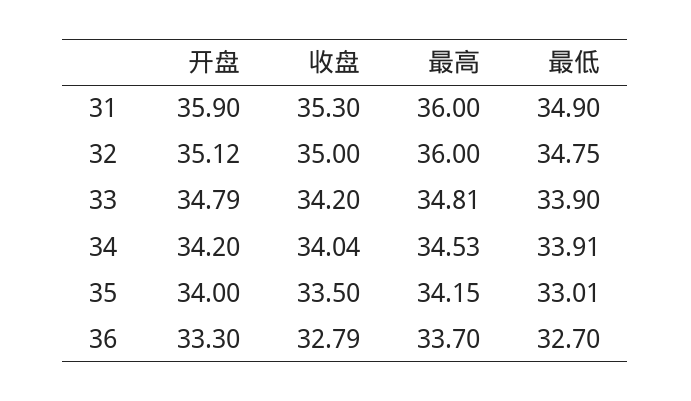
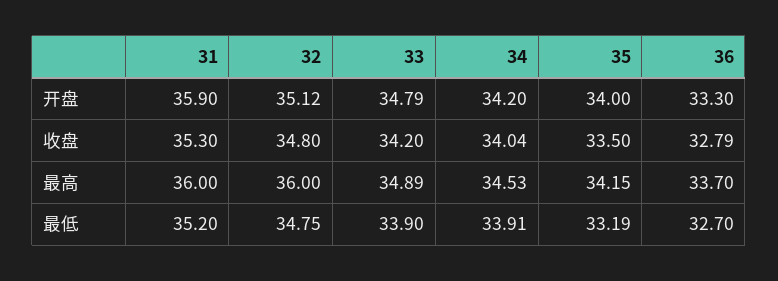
最低, 31: 34.9 -> 35.2
收盘, 32: 35 -> 34.8
最高, 33: 34.81 -> 34.89
最低, 35: 33.01 -> 33.19

